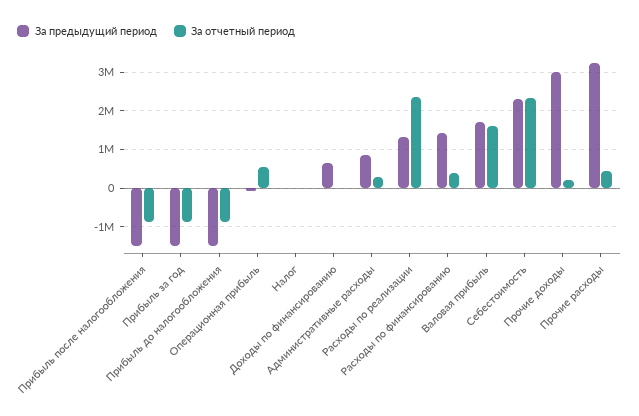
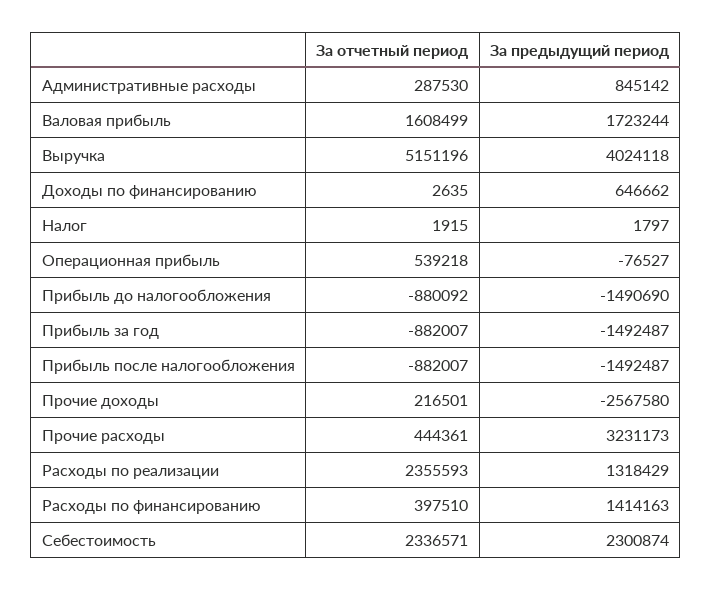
За предыдущий период, Прочие доходы: 3000000 -> -2567580
За отчетный период, Выручка: none -> 5151196
За предыдущий период, Выручка: none -> 4024118

